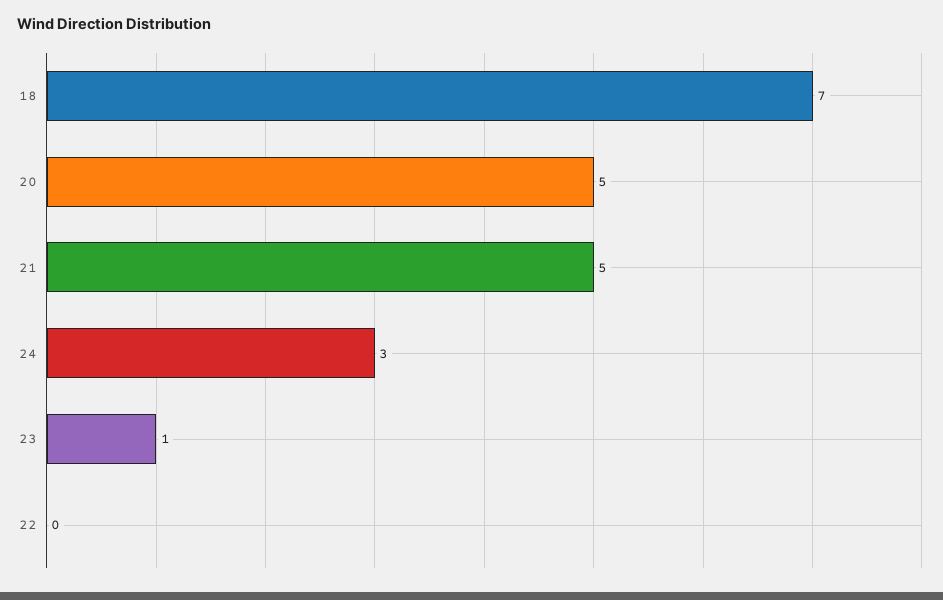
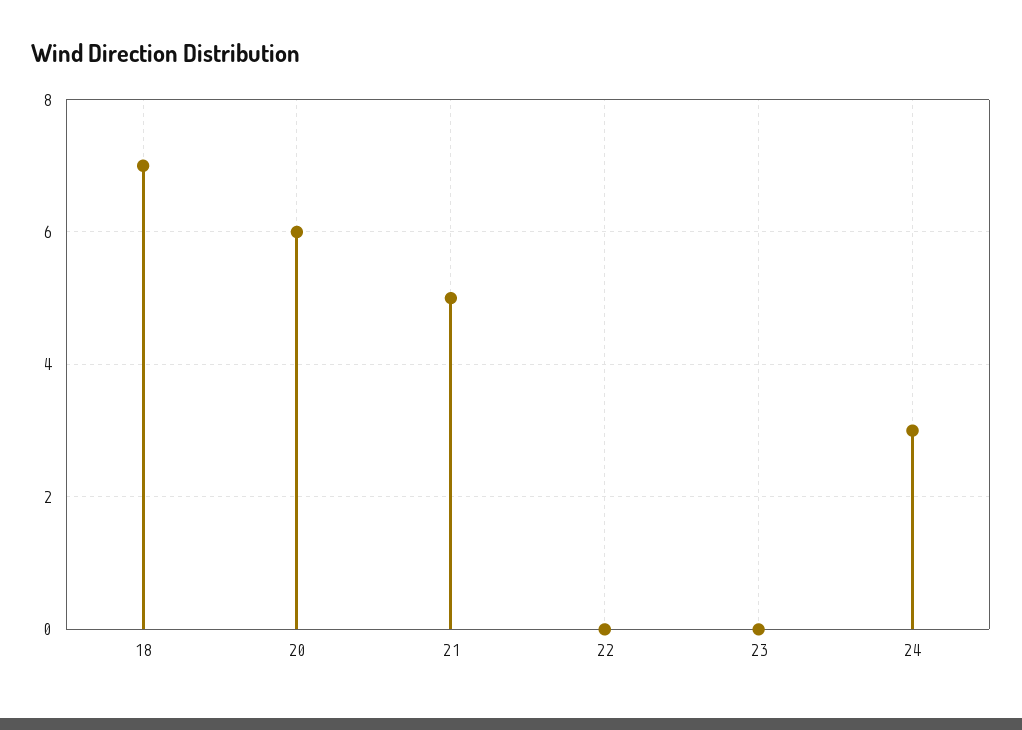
20: 5 -> 6
23: 1 -> 0

